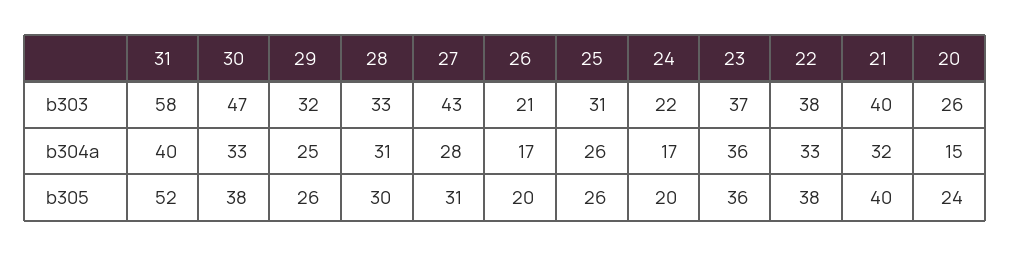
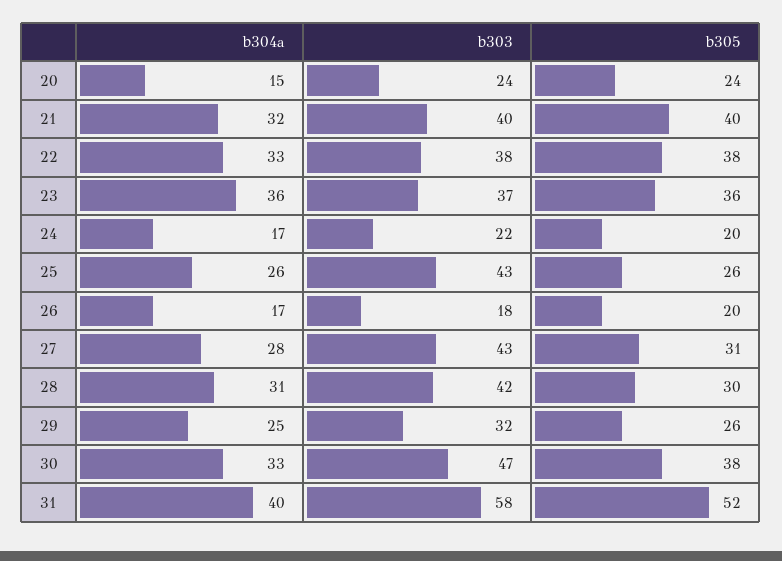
28, b303: 33 -> 42
26, b303: 21 -> 18
25, b303: 31 -> 43
20, b303: 26 -> 24

